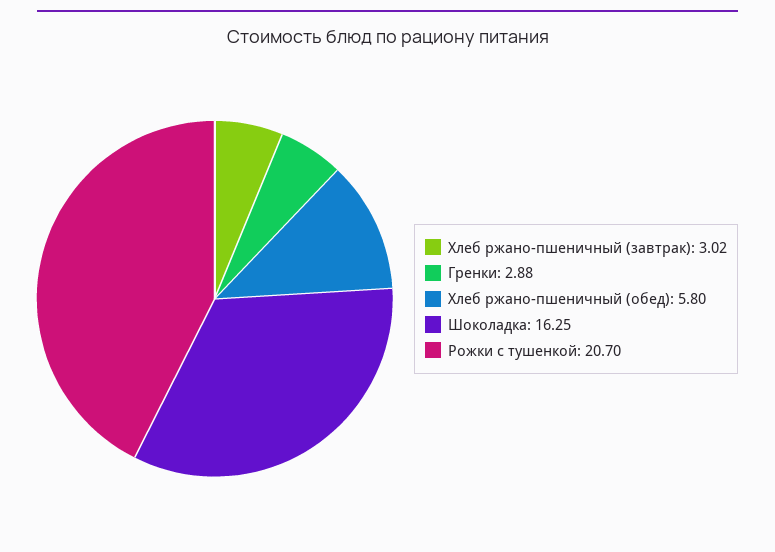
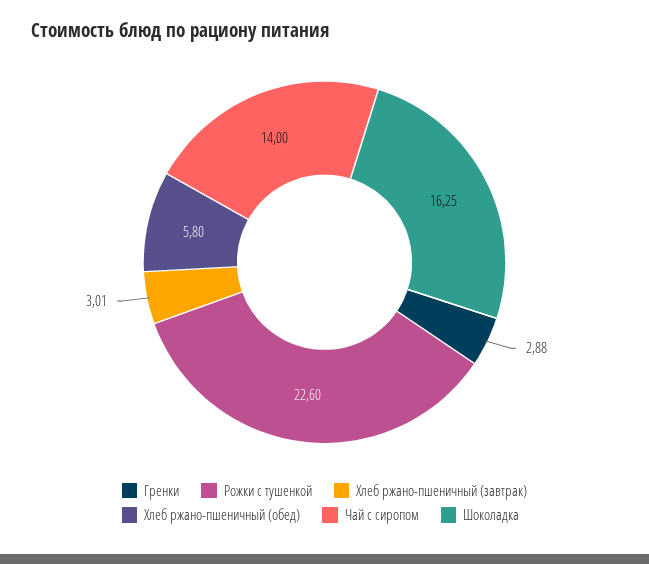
Хлеб ржано-пшеничный (завтрак): 3.02 -> 3.01
Рожки с тушенкой: 20.7 -> 22.6
Чай с сиропом: none -> 14

